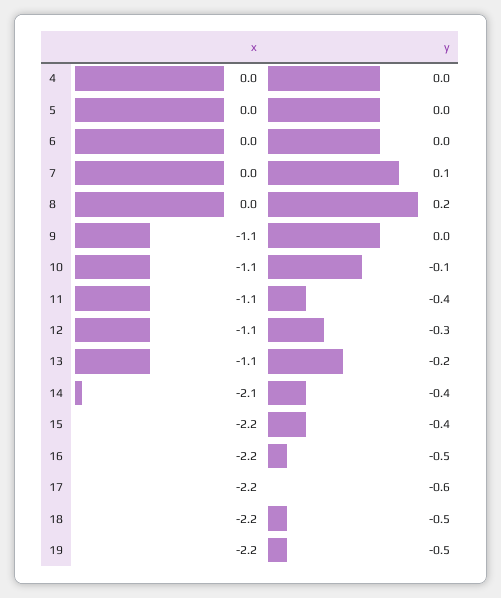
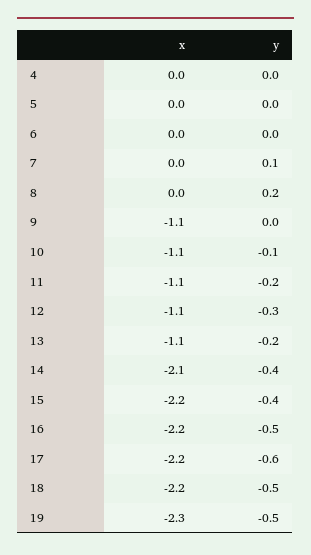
y, 11: -0.4 -> -0.2
x, 19: -2.2 -> -2.3

